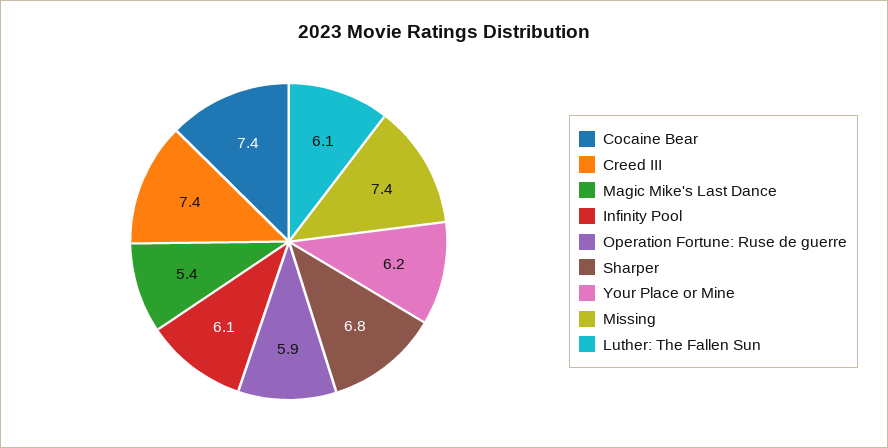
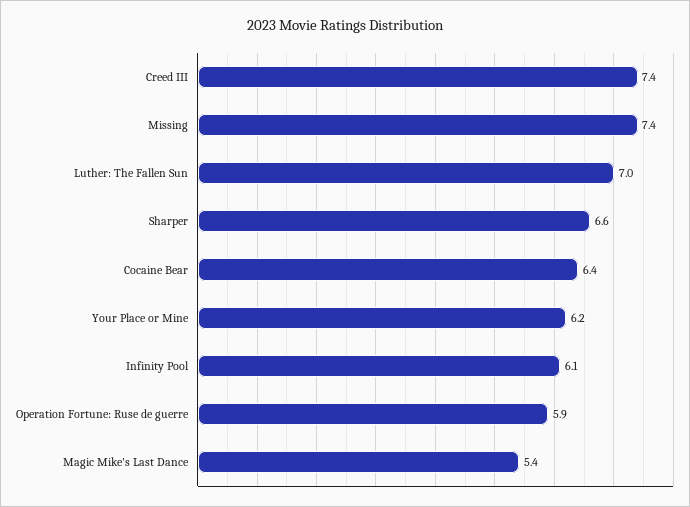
Cocaine Bear: 7.4 -> 6.4
Sharper: 6.8 -> 6.6
Luther: The Fallen Sun: 6.1 -> 7

